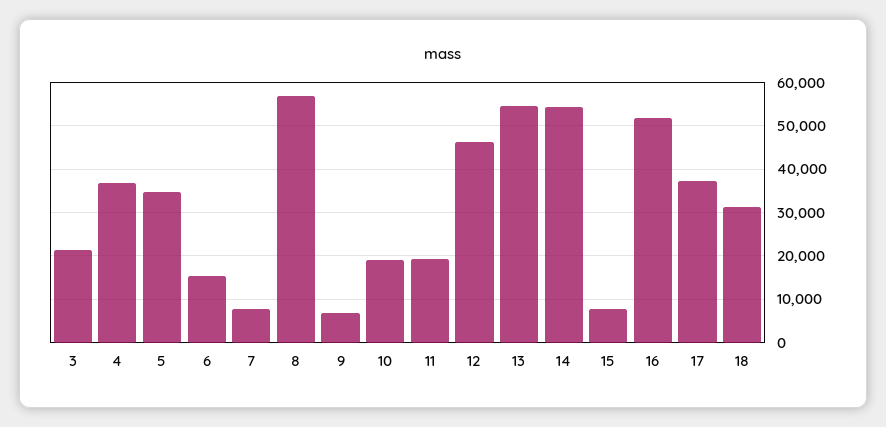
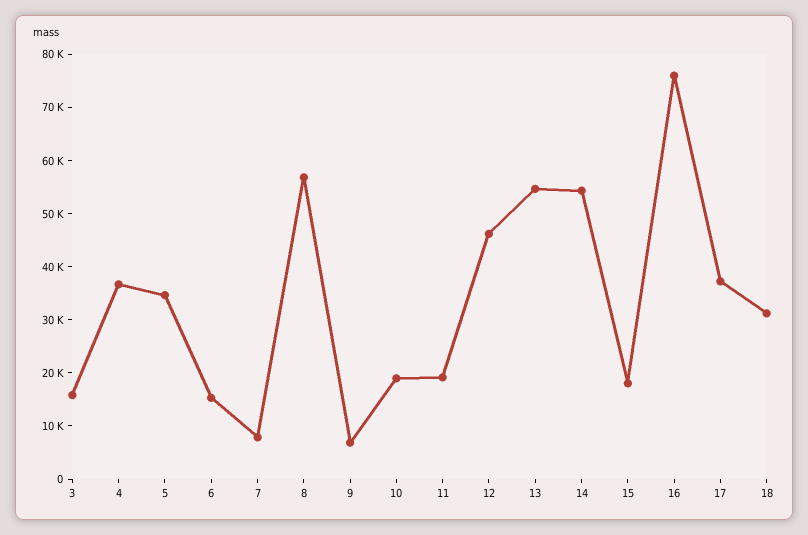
3: 22000 -> 16000
15: 8000 -> 18000
16: 52000 -> 76000

